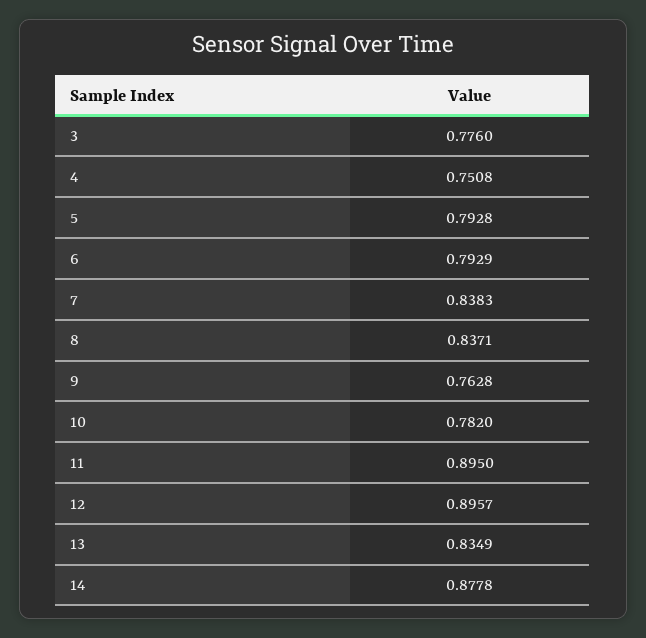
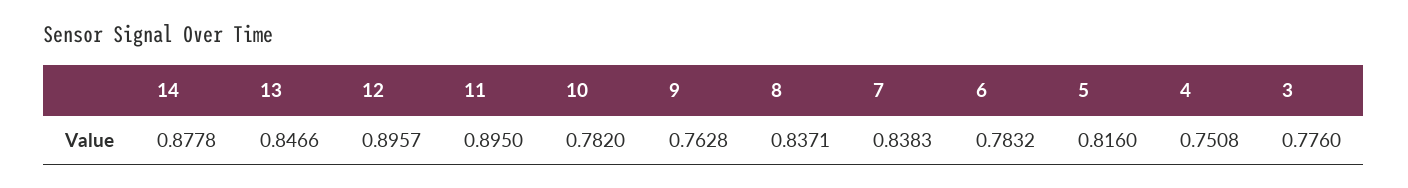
5: 0.7928 -> 0.816
6: 0.7929 -> 0.7832
13: 0.8349 -> 0.8466

